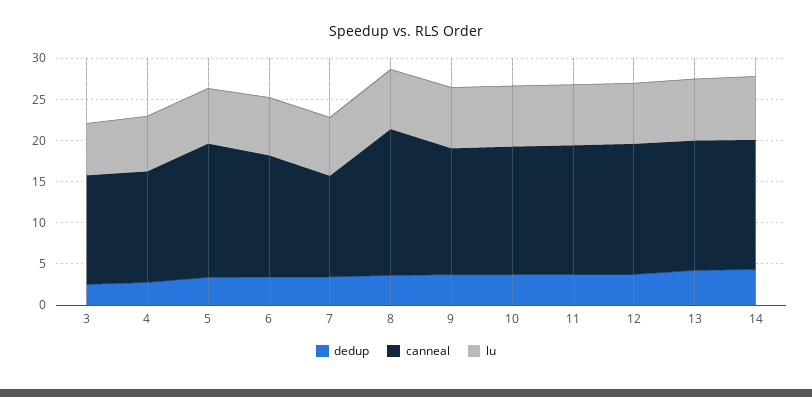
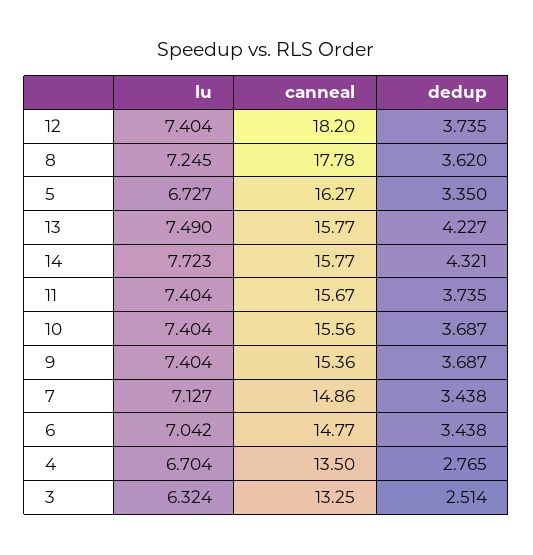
canneal, 7: 12 -> 14.86
canneal, 12: 16 -> 18.2

